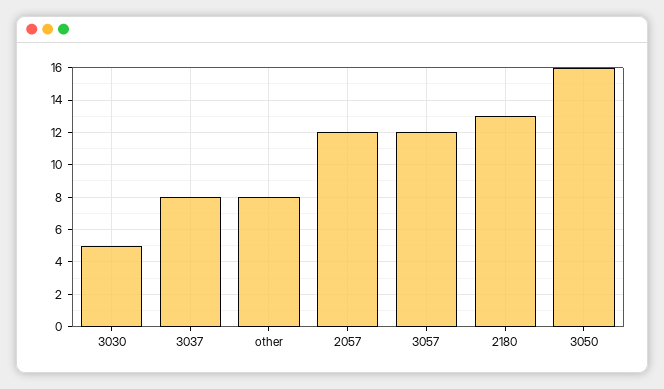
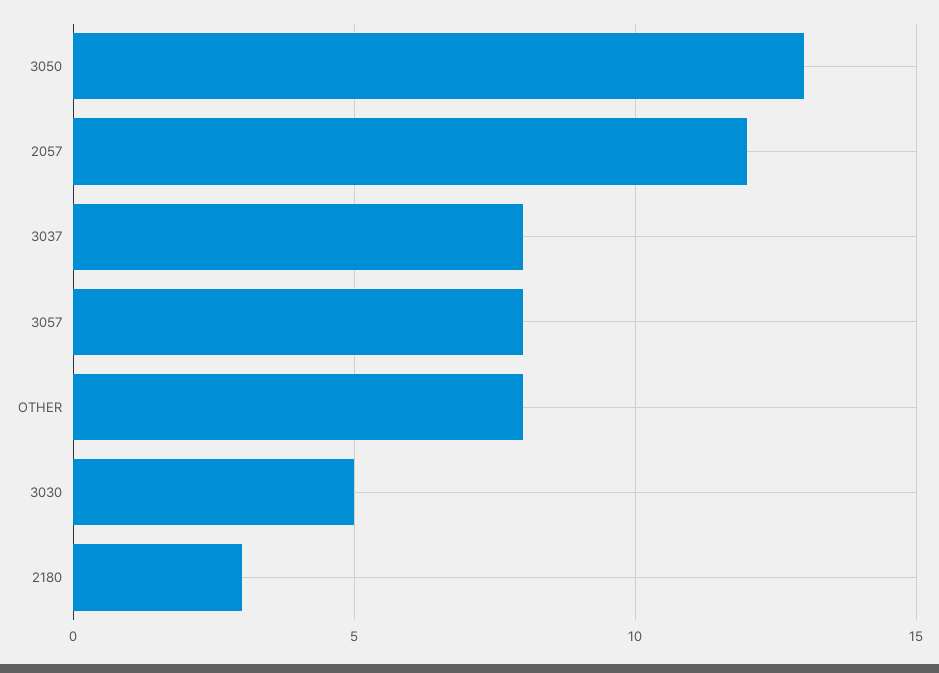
3057: 12 -> 8
2180: 13 -> 3
3050: 16 -> 13

